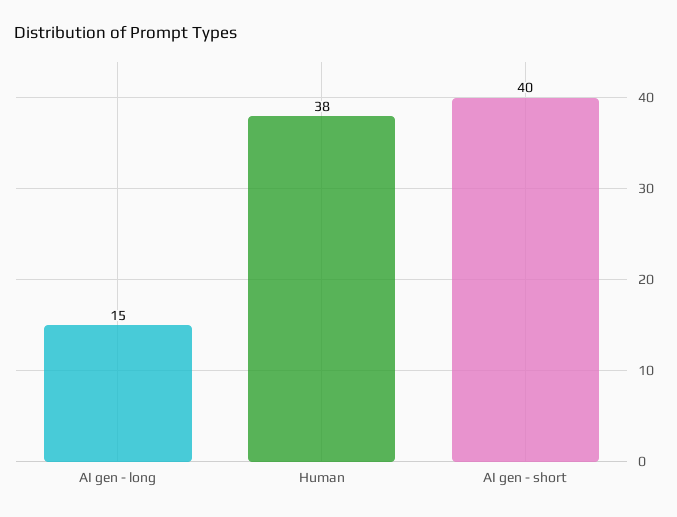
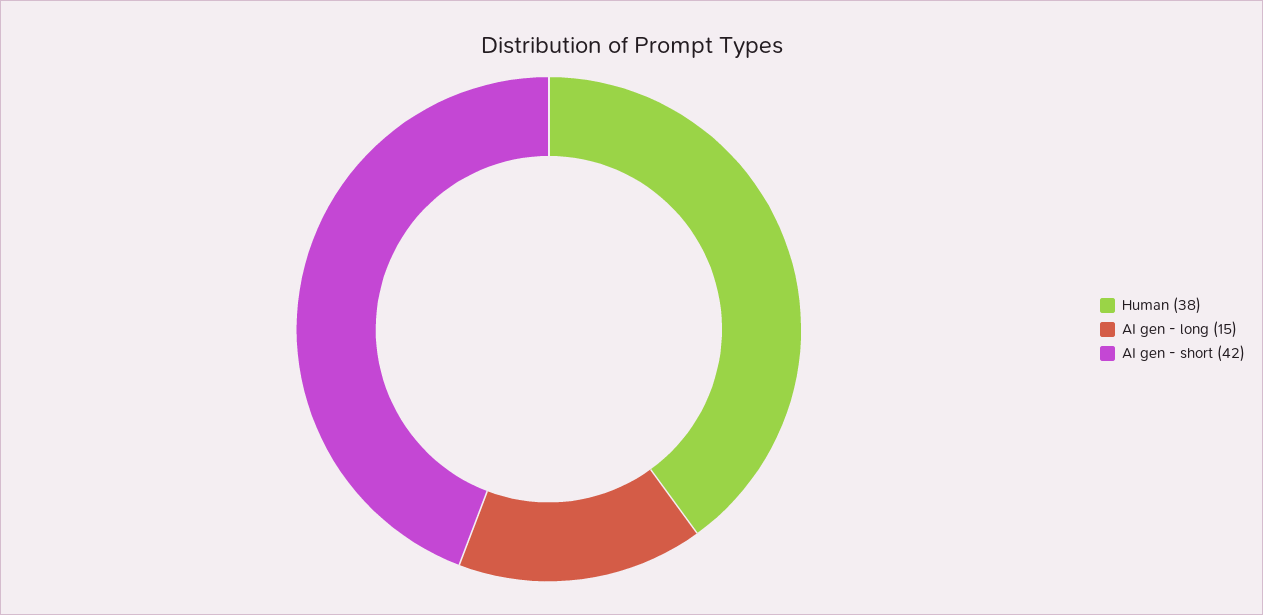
AI gen - short: 40 -> 42

